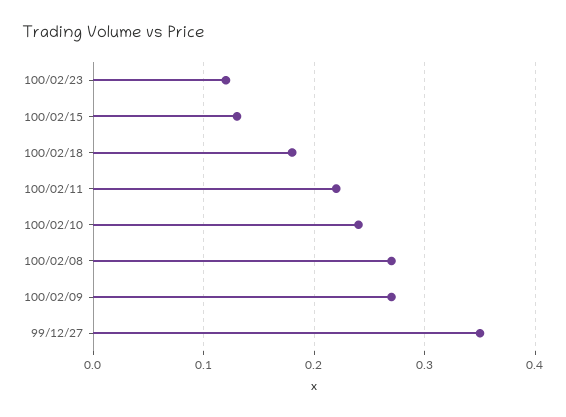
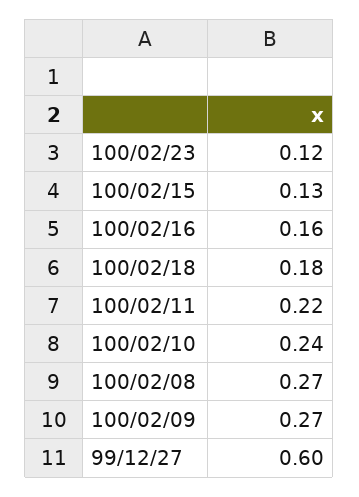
99/12/27: 0.35 -> 0.6
100/02/16: none -> 0.16

